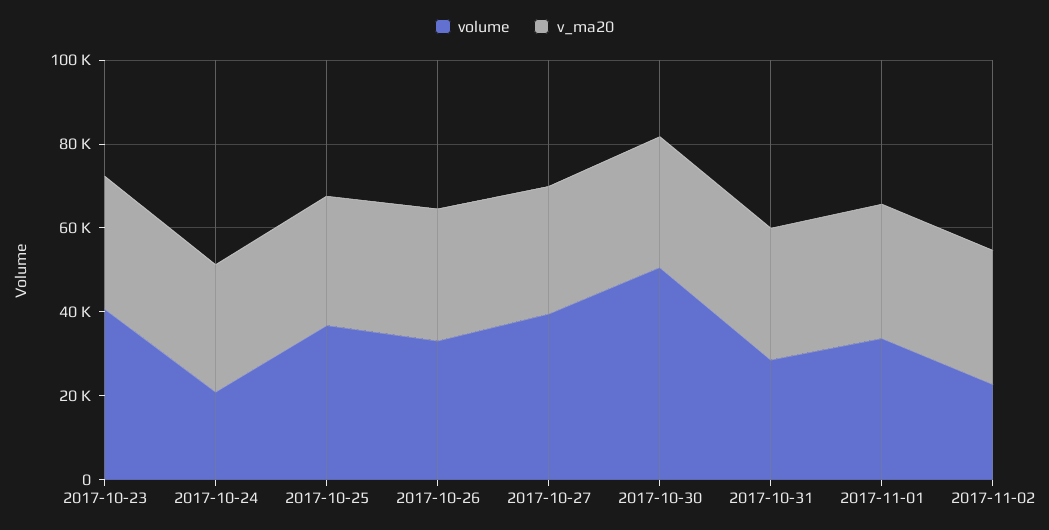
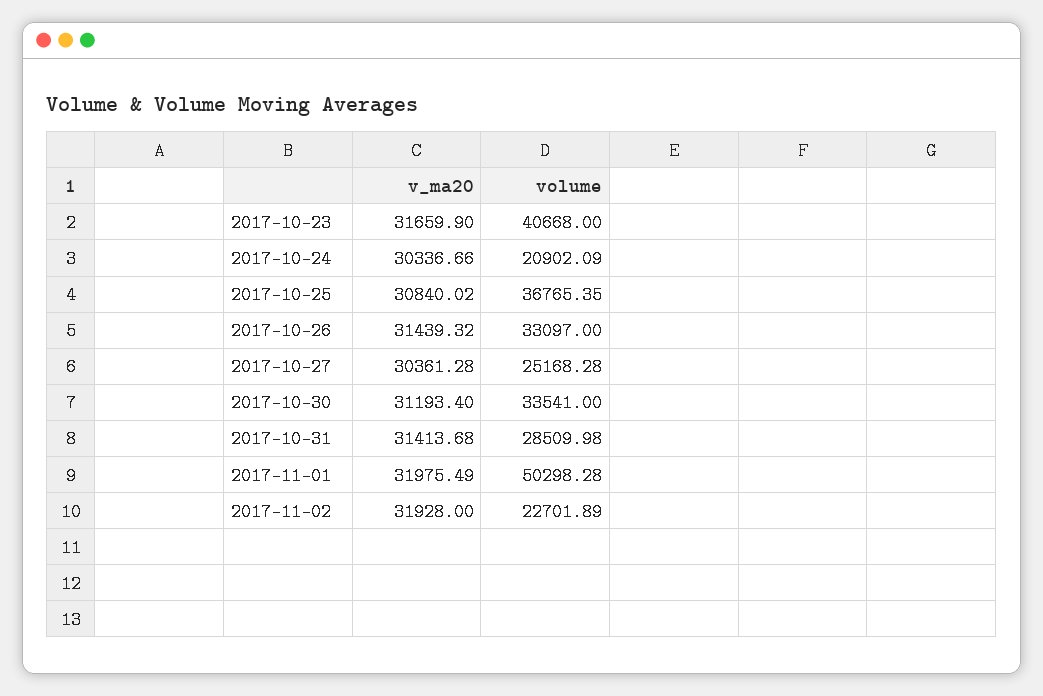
volume, 2017-10-27: 40000 -> 25168.28
volume, 2017-10-30: 50000 -> 33541
volume, 2017-11-01: 35000 -> 50298.28

